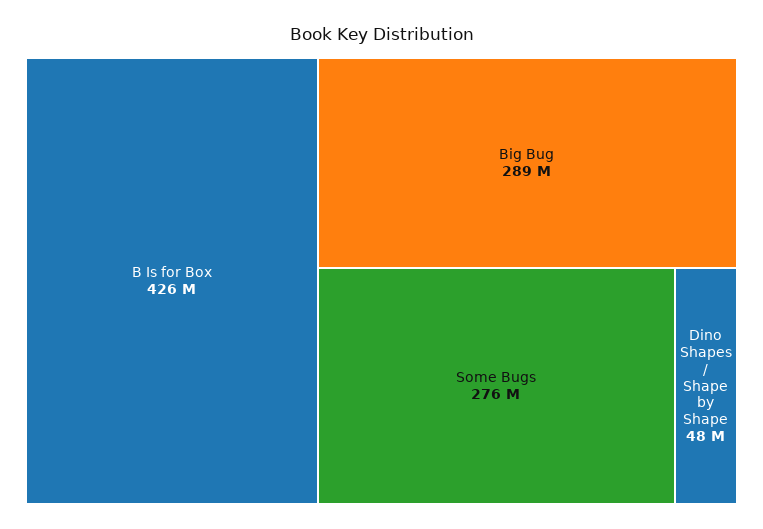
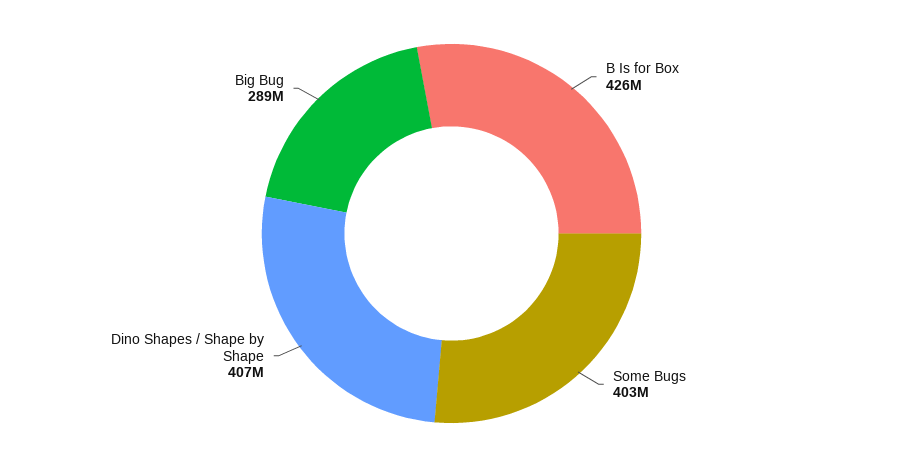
Some Bugs: 276000000 -> 403000000
Dino Shapes / Shape by Shape: 48000000 -> 407000000

